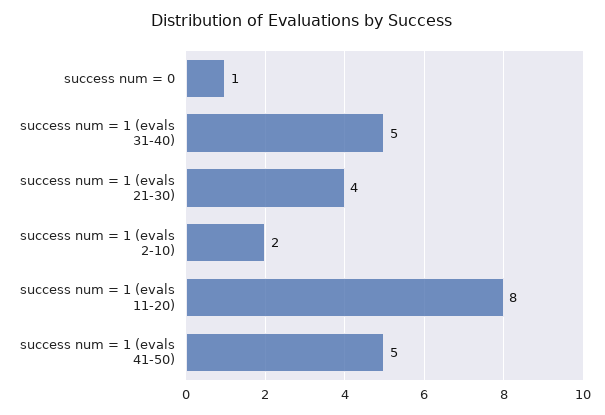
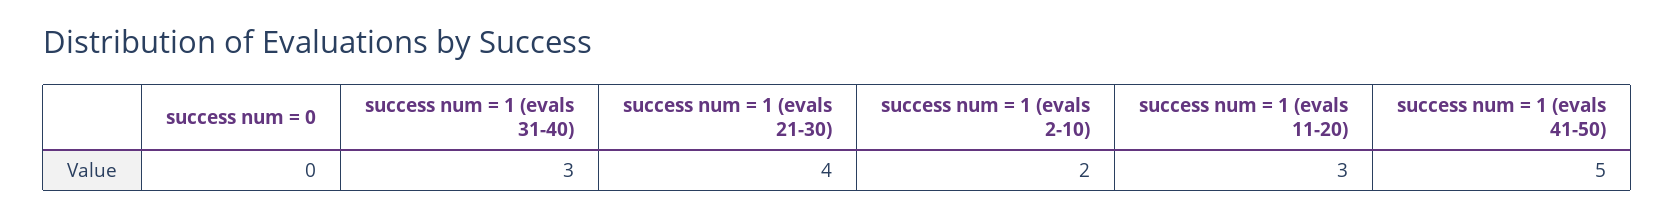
success num = 0: 1 -> 0
success num = 1 (evals 31-40): 5 -> 3
success num = 1 (evals 11-20): 8 -> 3

